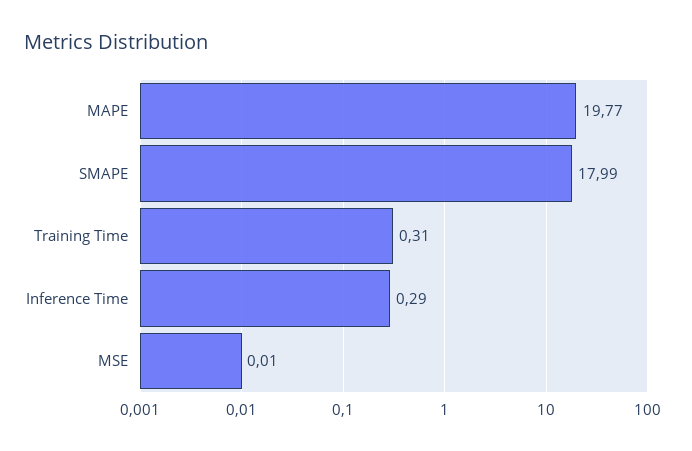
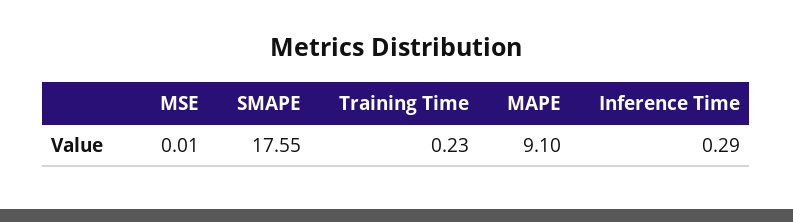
MAPE: 19.77 -> 9.1
SMAPE: 17.99 -> 17.55
Training Time: 0.31 -> 0.23

